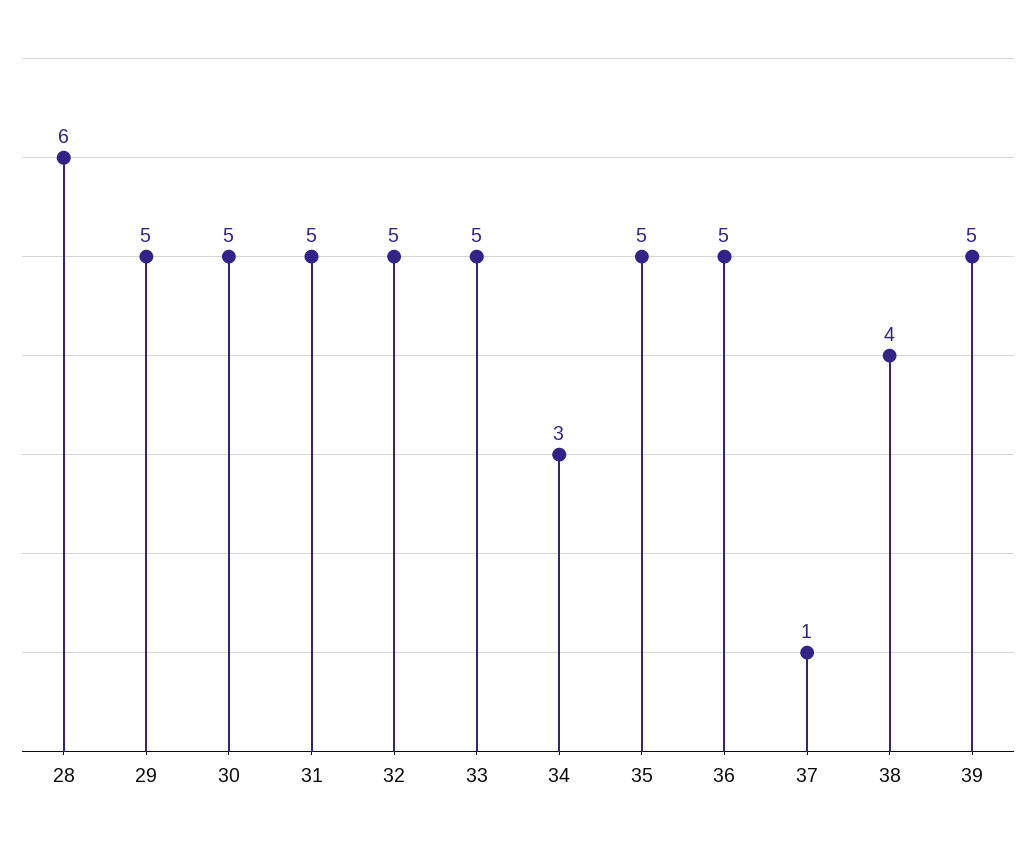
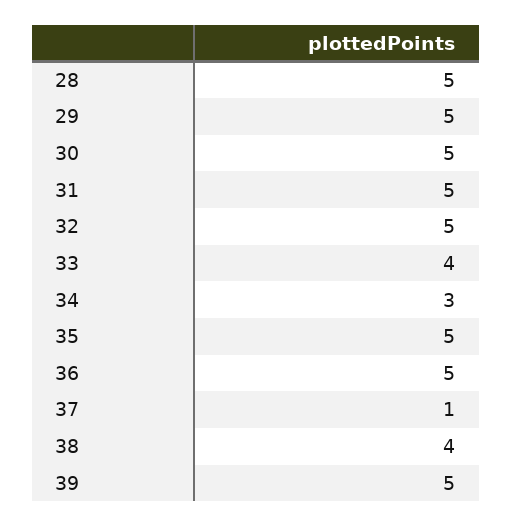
28: 6 -> 5
33: 5 -> 4

